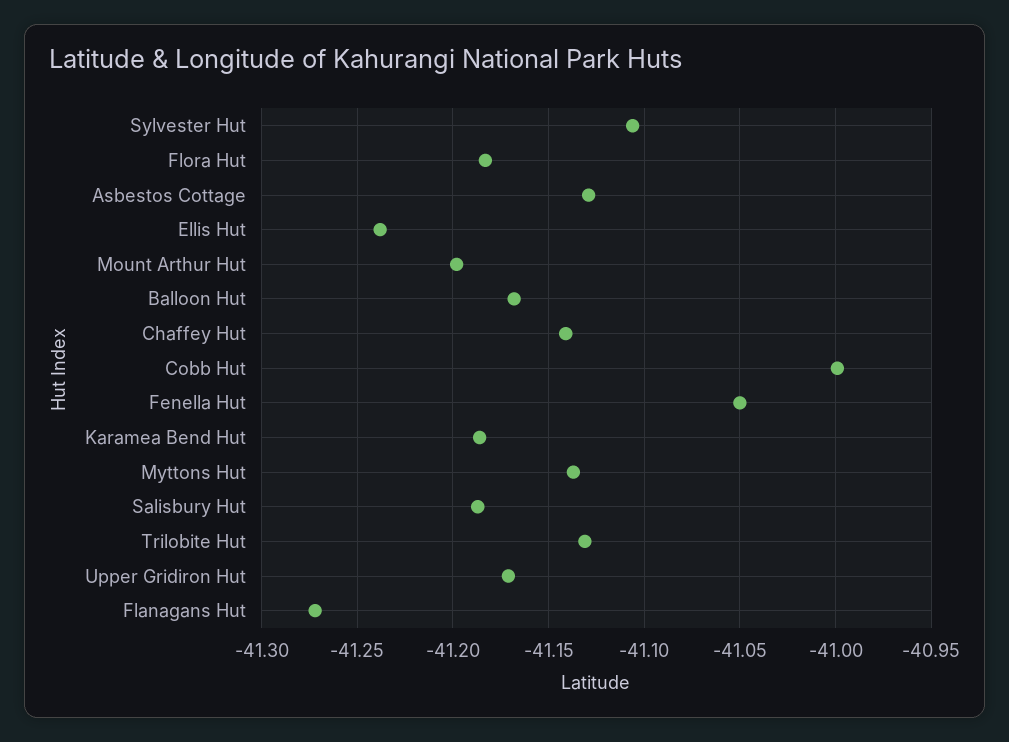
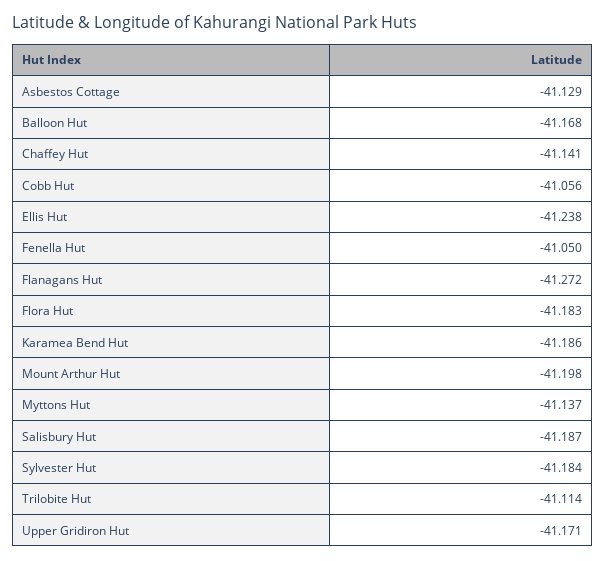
Sylvester Hut: -41.105 -> -41.184
Cobb Hut: -41 -> -41.056
Trilobite Hut: -41.13 -> -41.114

